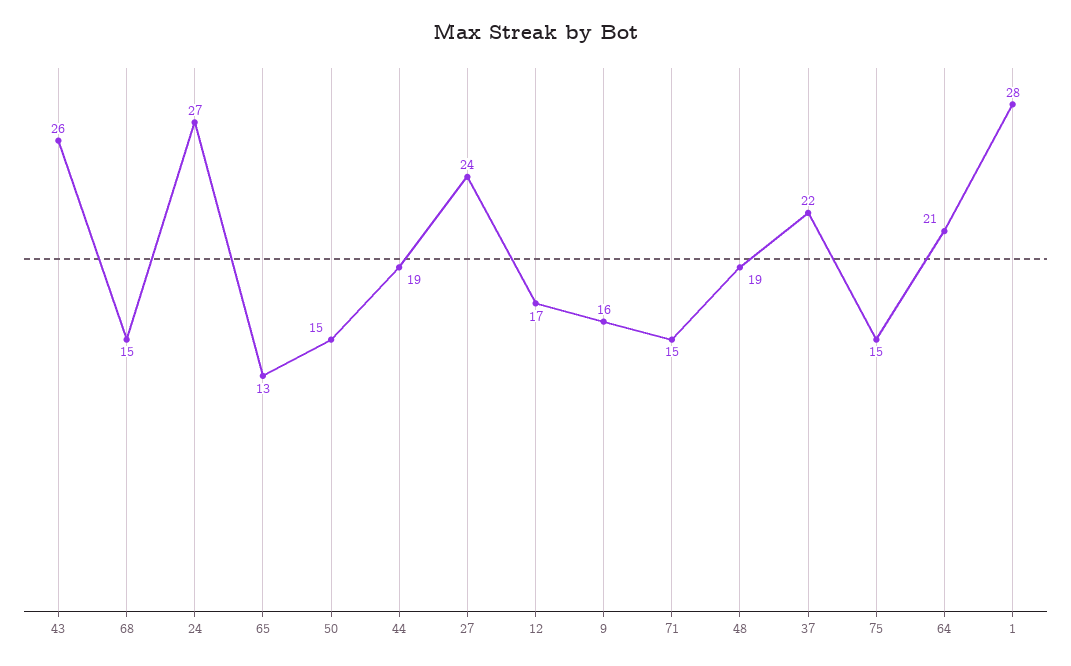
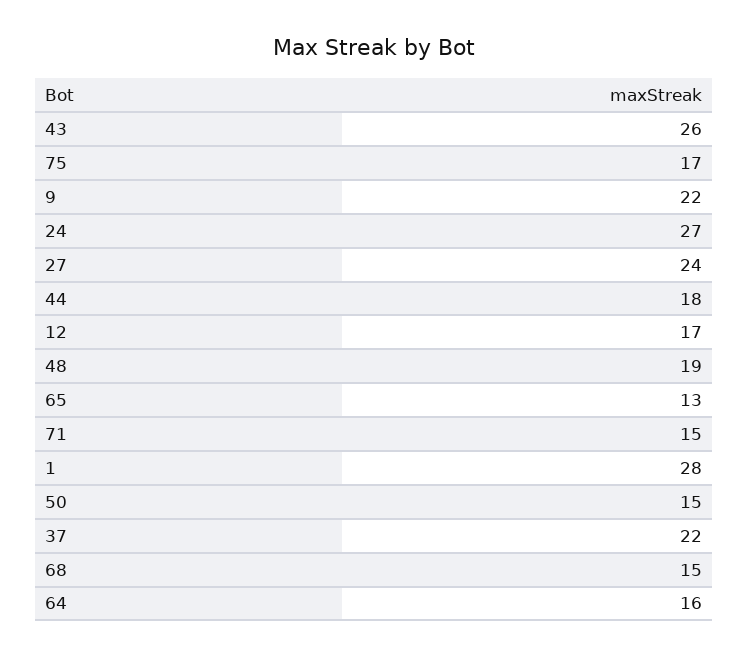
44: 19 -> 18
9: 16 -> 22
75: 15 -> 17
64: 21 -> 16

